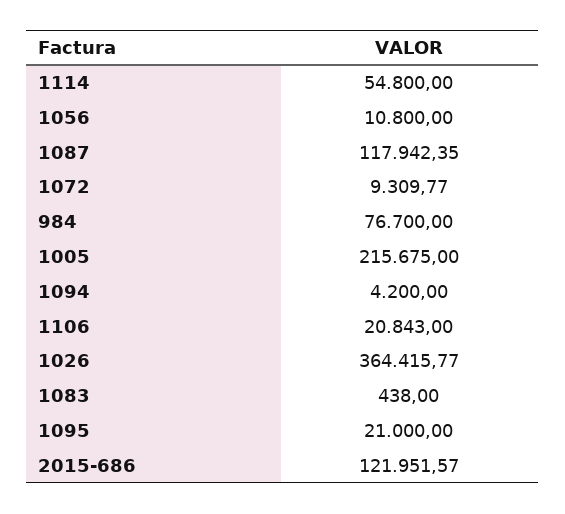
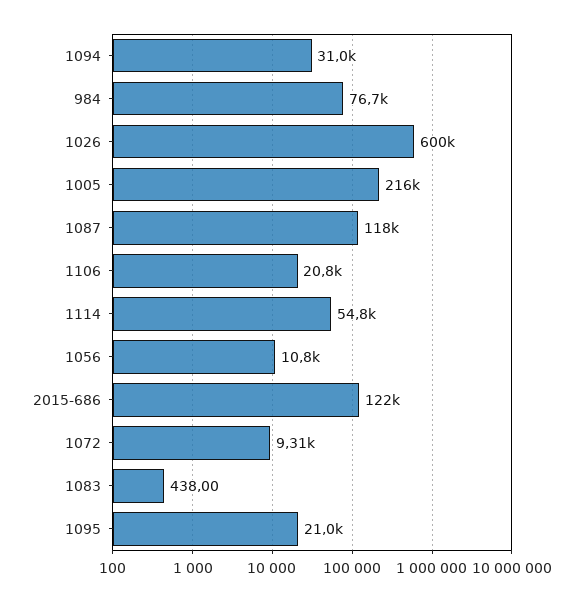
1094: 4200 -> 31000
1026: 364415.77 -> 600000

